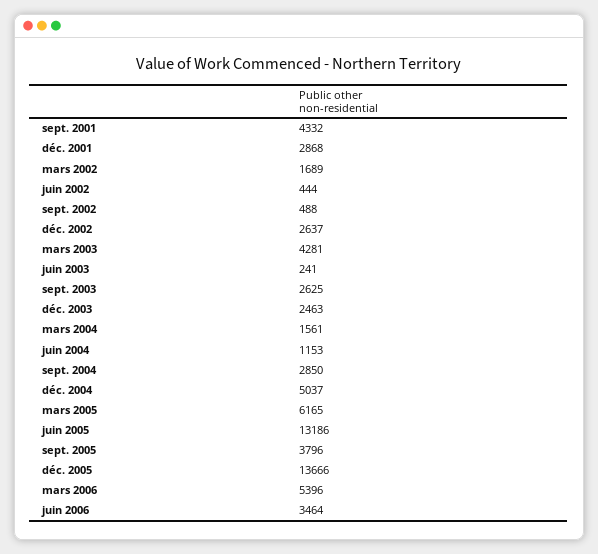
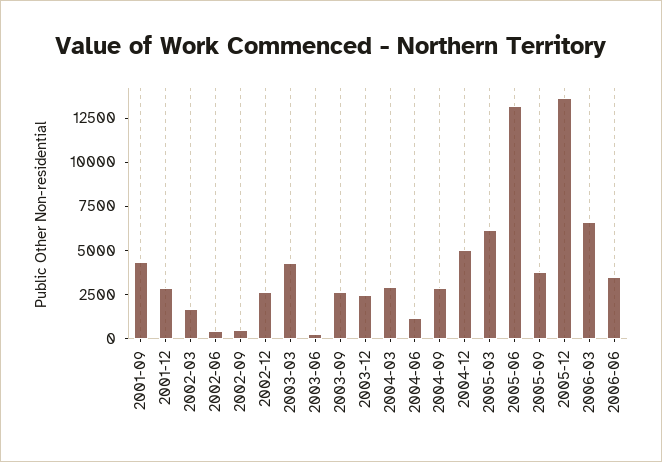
mars 2004: 1561 -> 3000
mars 2006: 5396 -> 6500

